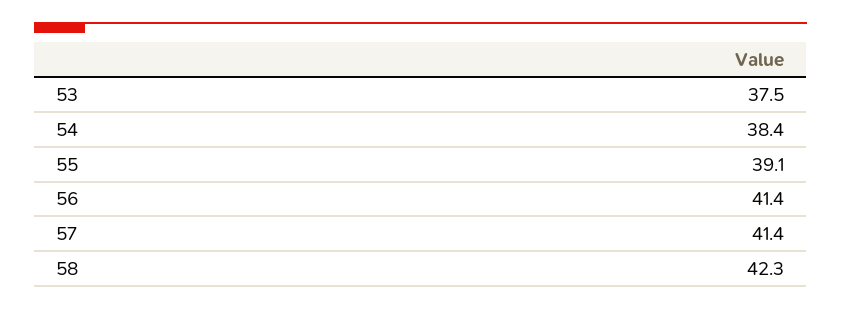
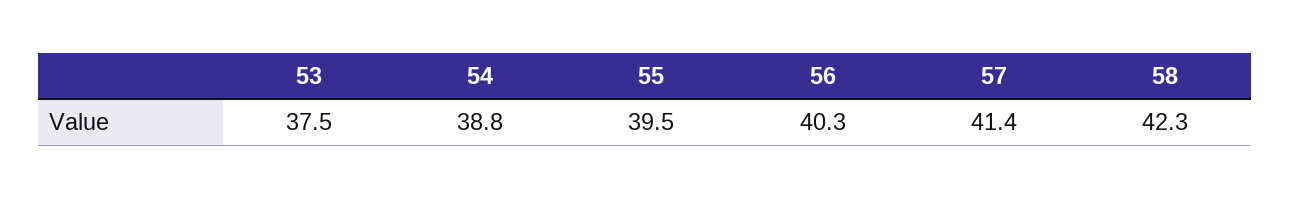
54: 38.4 -> 38.8
55: 39.1 -> 39.5
56: 41.4 -> 40.3

